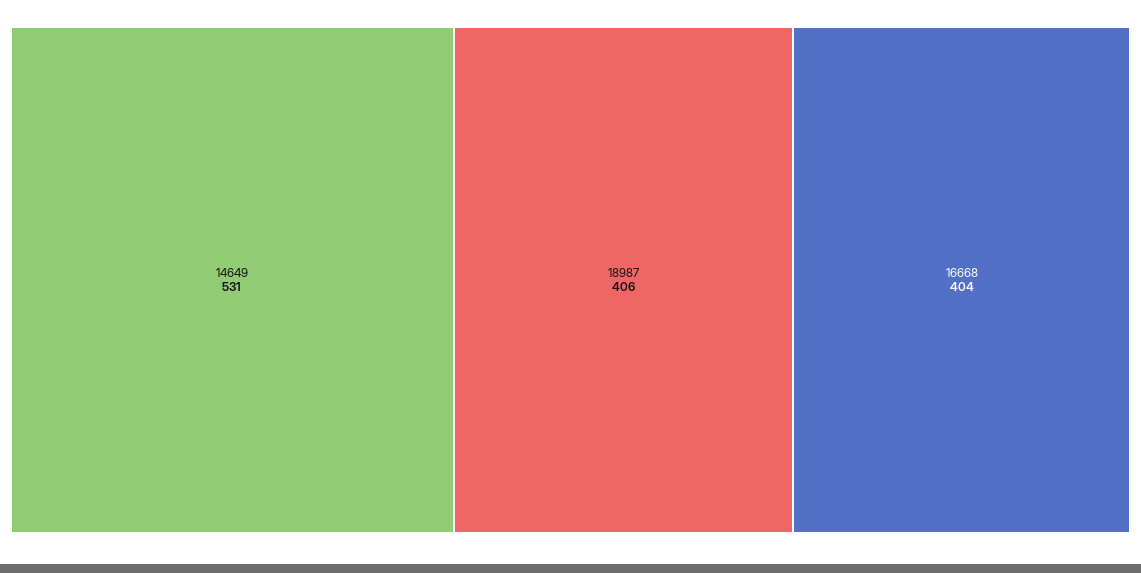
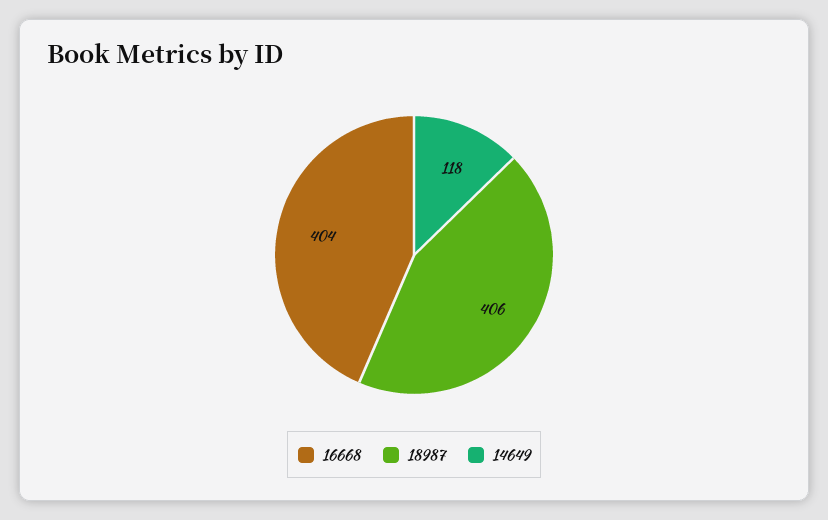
14649: 531 -> 118

